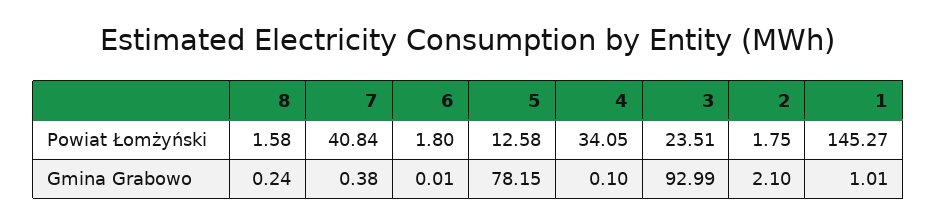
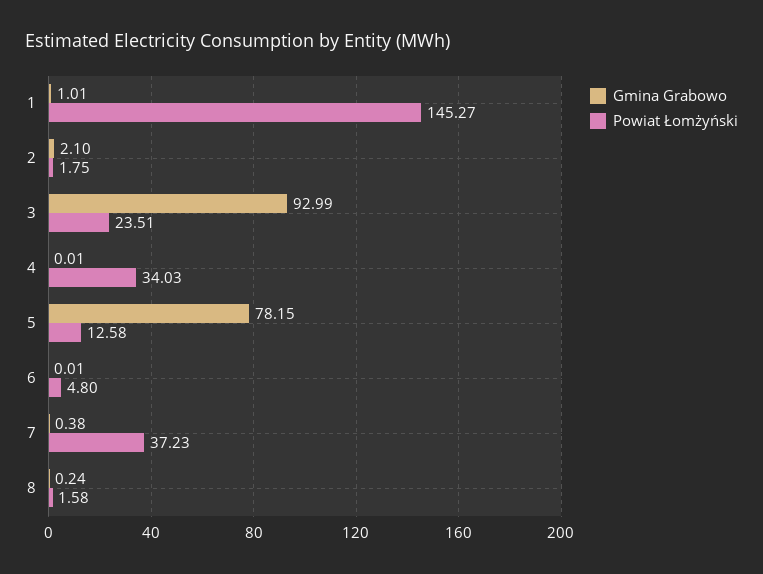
Powiat Łomżyński, 7: 40.84 -> 37.23
Powiat Łomżyński, 6: 1.8 -> 4.8
Powiat Łomżyński, 4: 34.05 -> 34.03
Gmina Grabowo, 4: 0.1 -> 0.01

